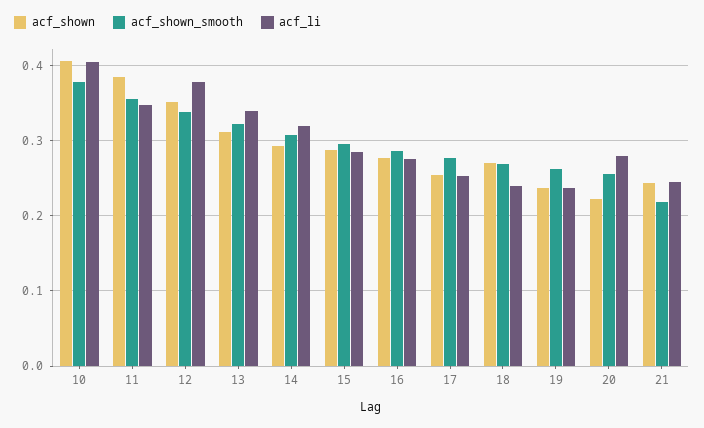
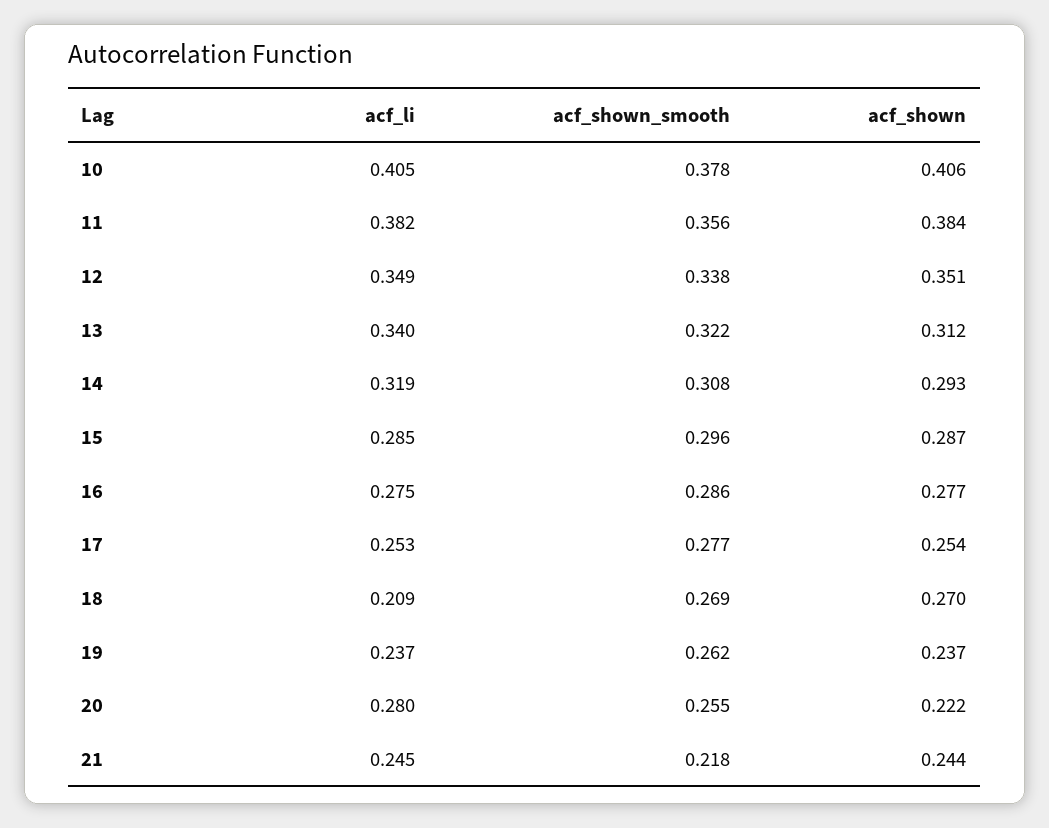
acf_li, 11: 0.35 -> 0.382
acf_li, 12: 0.38 -> 0.349
acf_li, 18: 0.24 -> 0.209

